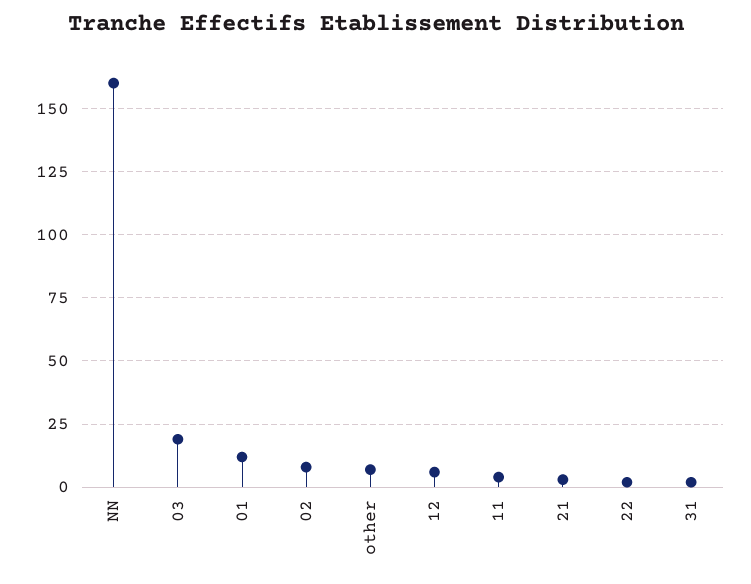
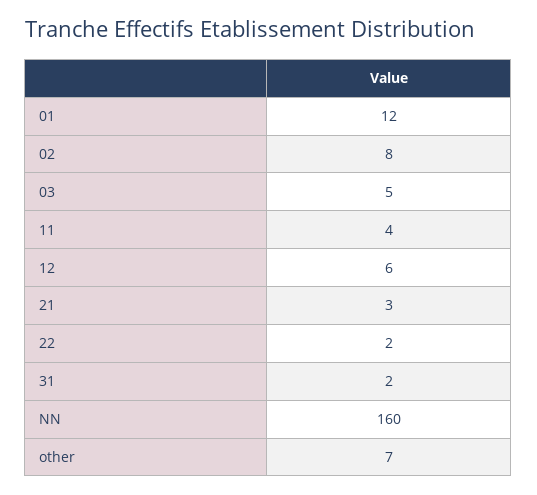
03: 20 -> 5

